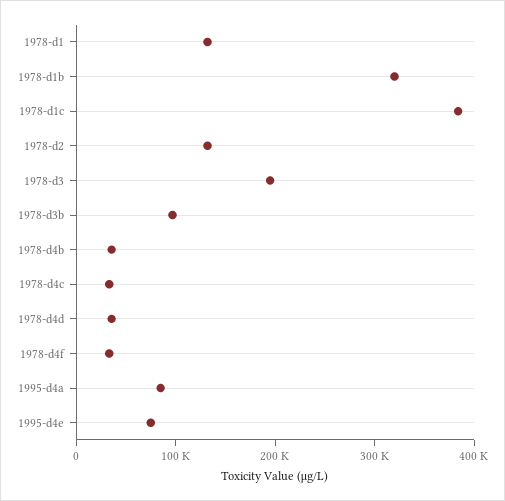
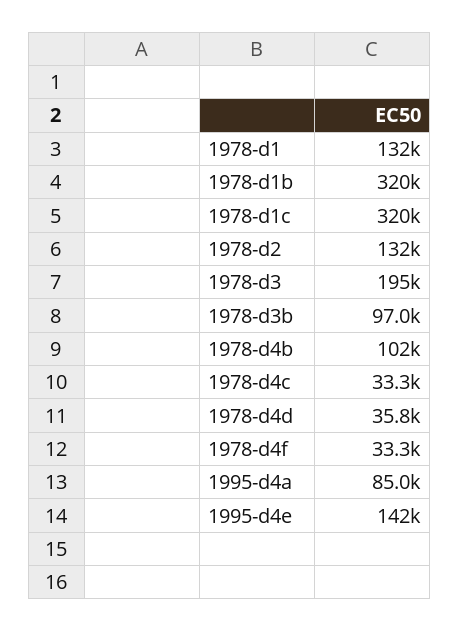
1978-d1c: 380000 -> 320000
1978-d4b: 40000 -> 102000
1995-d4e: 80000 -> 142000

